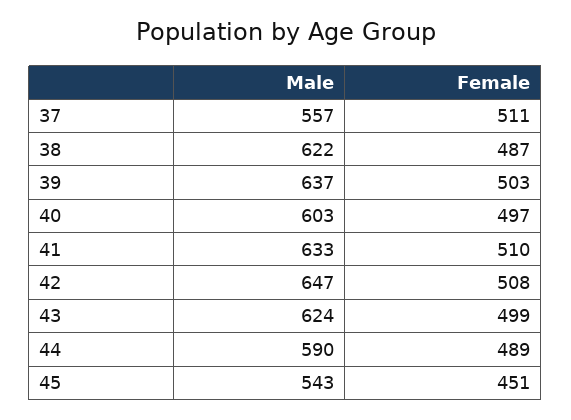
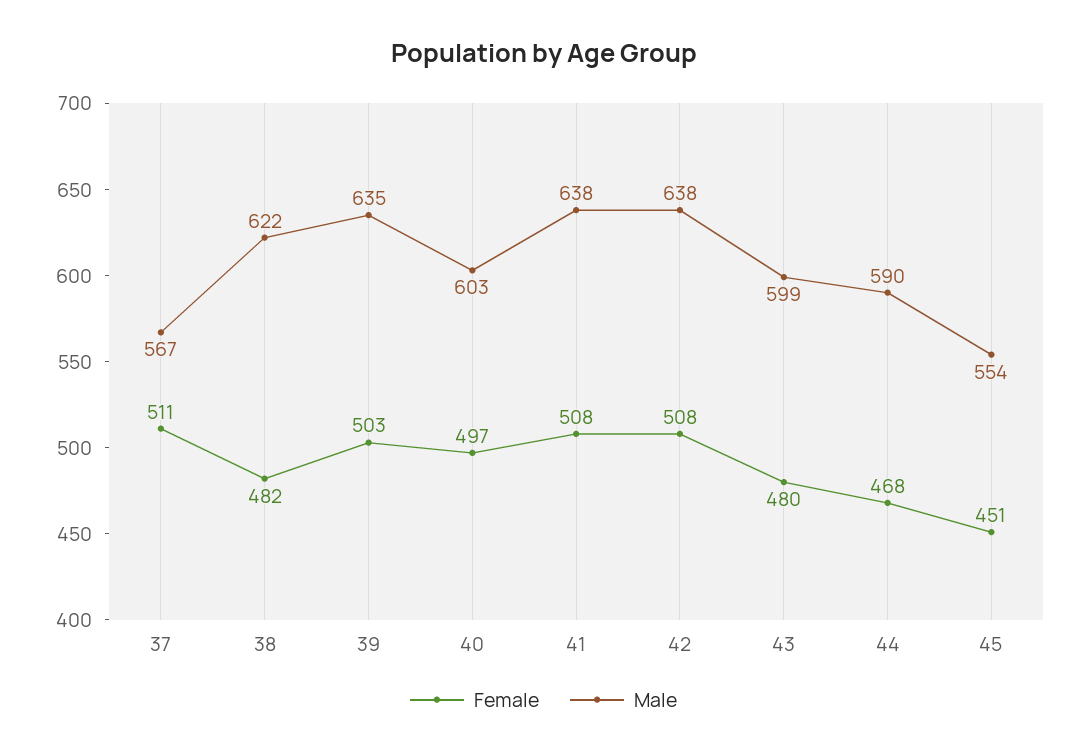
Male, 37: 557 -> 567
Female, 38: 487 -> 482
Male, 39: 637 -> 635
Male, 41: 633 -> 638
Female, 41: 510 -> 508
Male, 42: 647 -> 638
Male, 43: 624 -> 599
Female, 43: 499 -> 480
Female, 44: 489 -> 468
Male, 45: 543 -> 554

